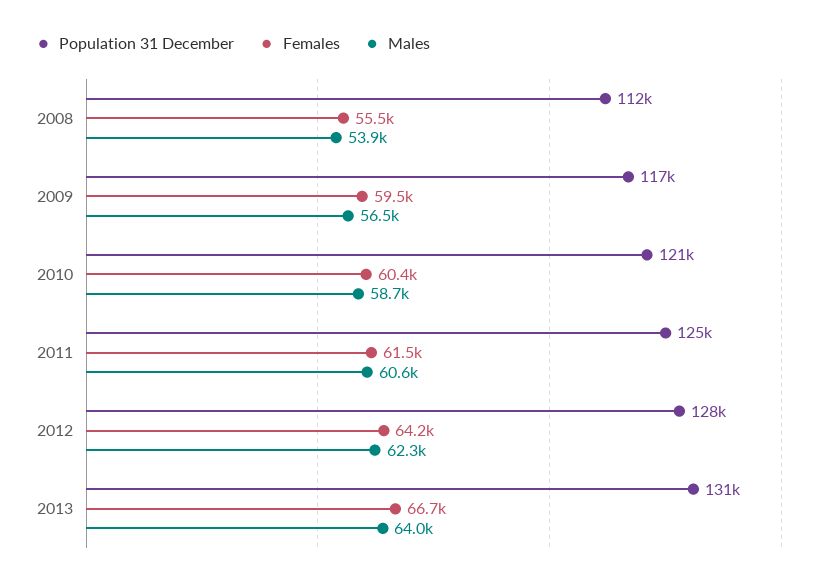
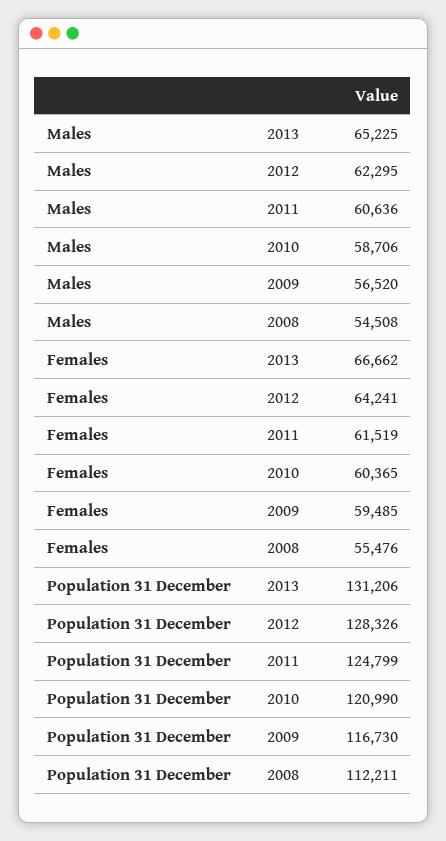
Males, 2008: 53900 -> 54508
Males, 2013: 64000 -> 65225

